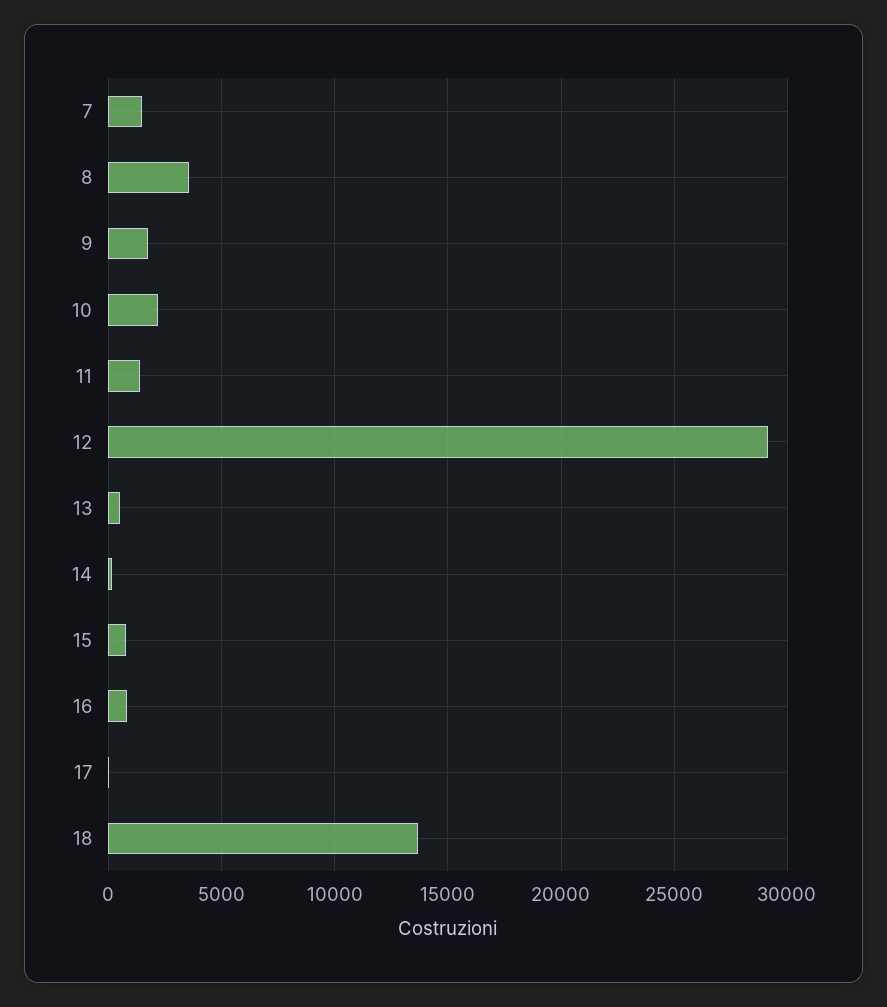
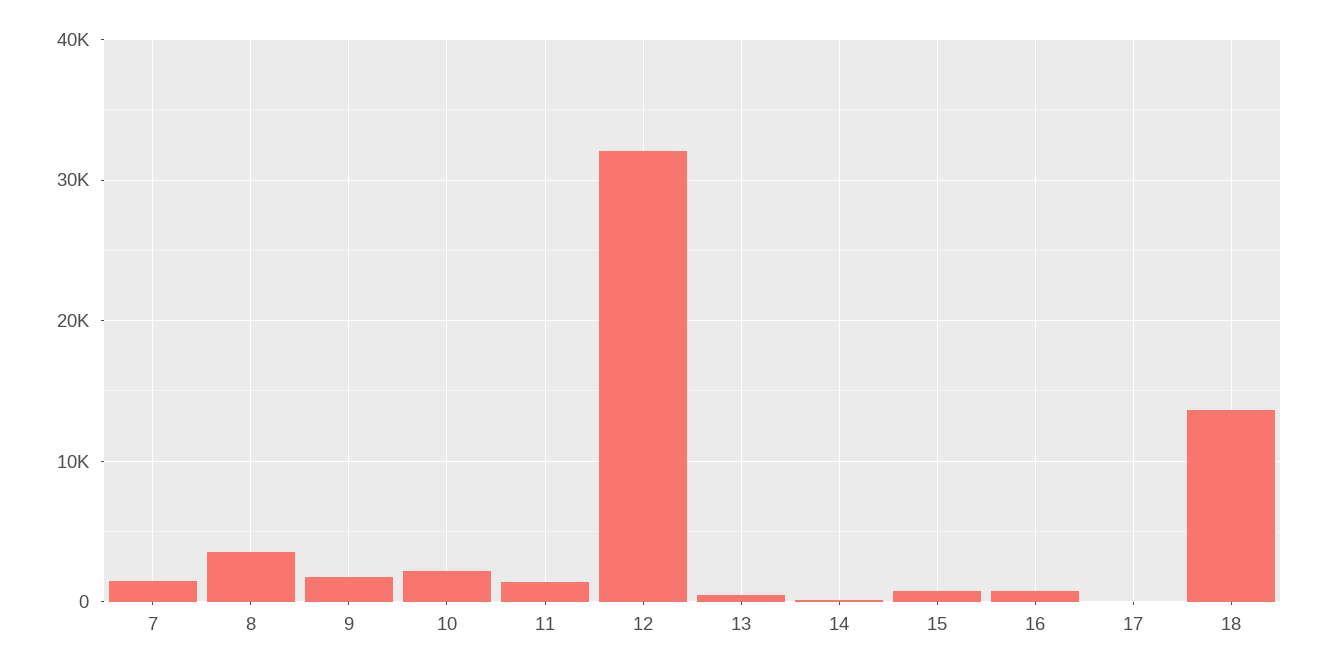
12: 29000 -> 32000

